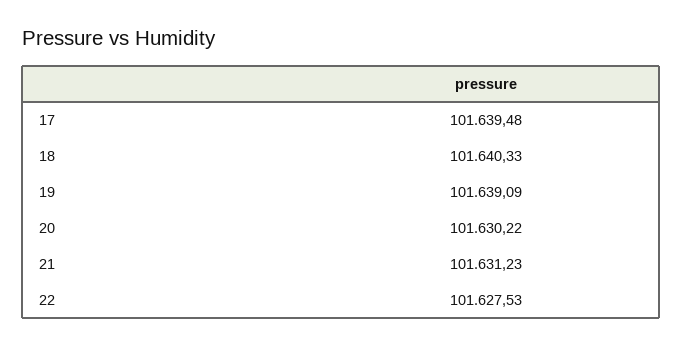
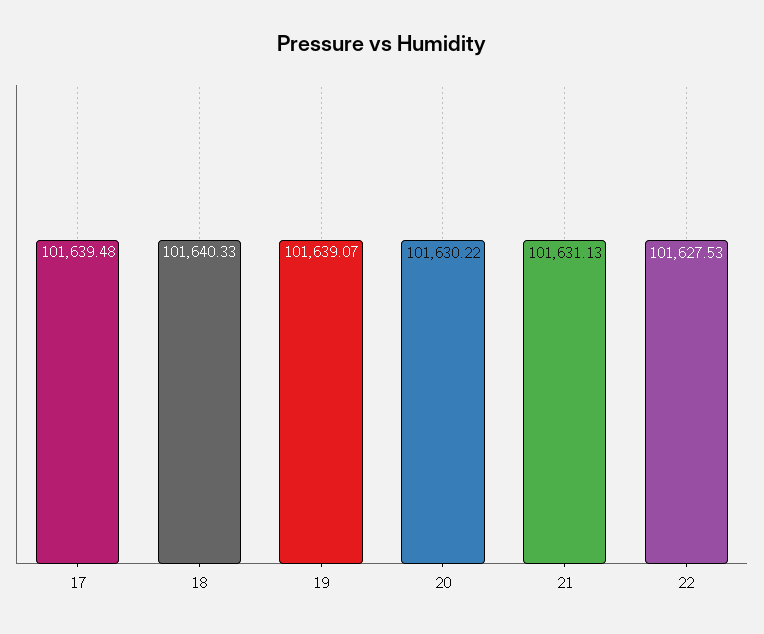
19: 101639.09 -> 101639.07
21: 101631.23 -> 101631.13

